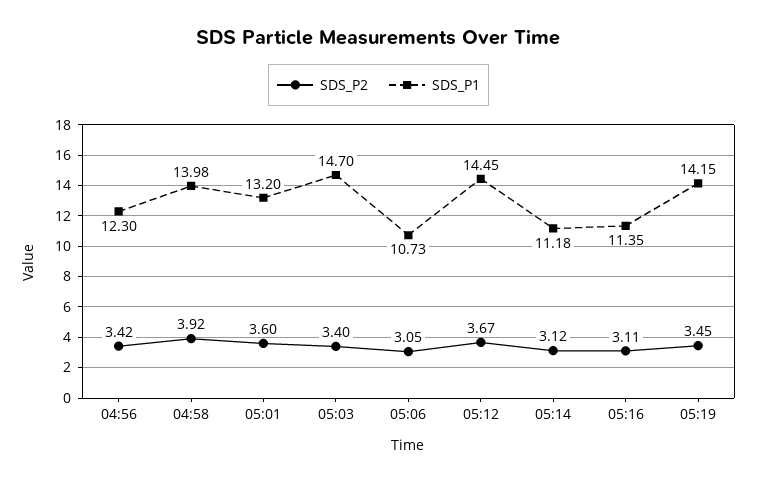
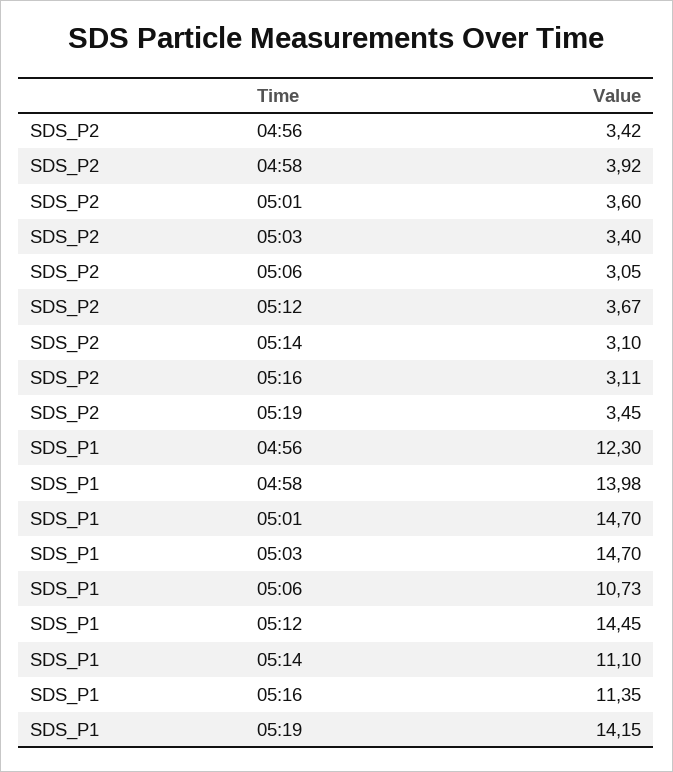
SDS_P1, 05:01: 13.2 -> 14.7
SDS_P2, 05:14: 3.12 -> 3.1
SDS_P1, 05:14: 11.18 -> 11.1

